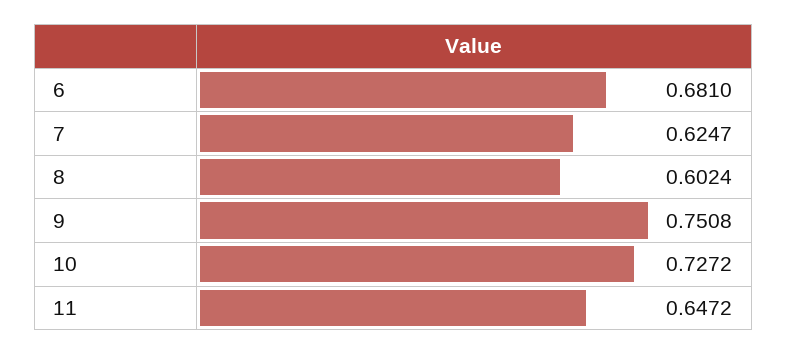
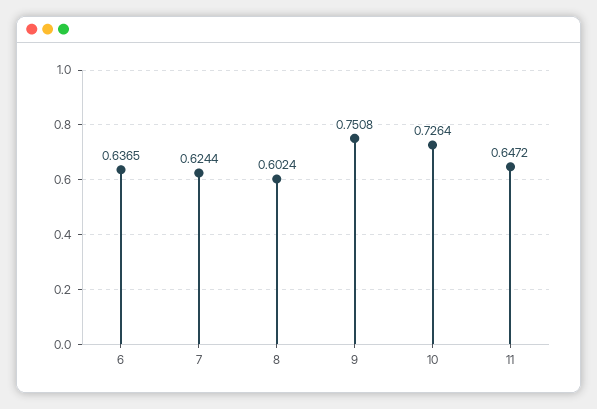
6: 0.681 -> 0.6365
7: 0.6247 -> 0.6244
10: 0.7272 -> 0.7264

